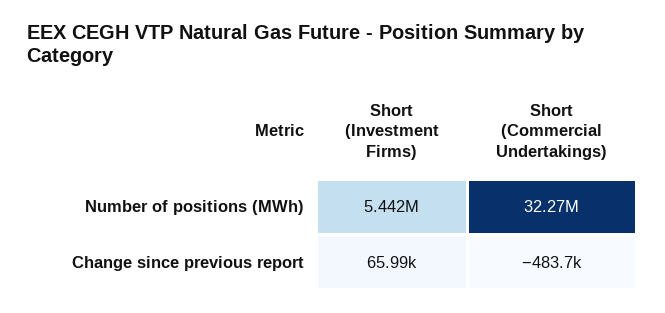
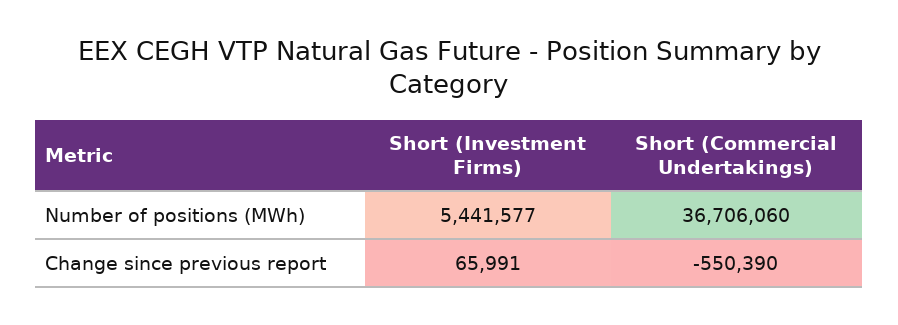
Short (Commercial Undertakings), Number of positions (MWh): 32270000 -> 36706060
Short (Commercial Undertakings), Change since previous report: -483700 -> -550390

